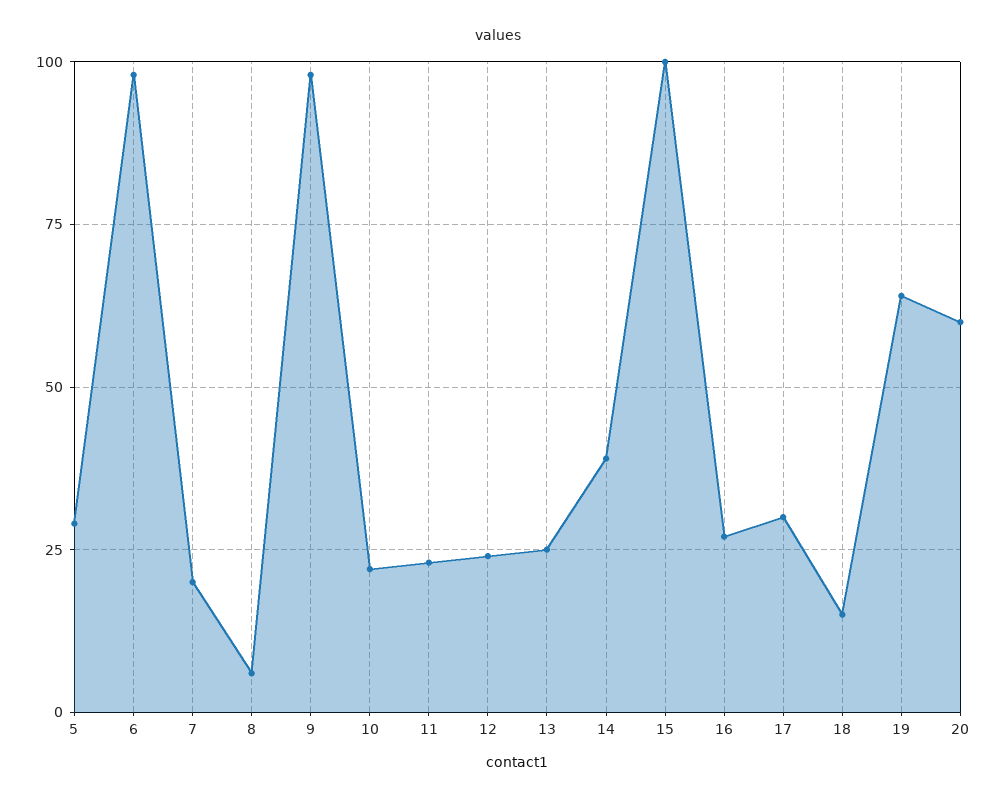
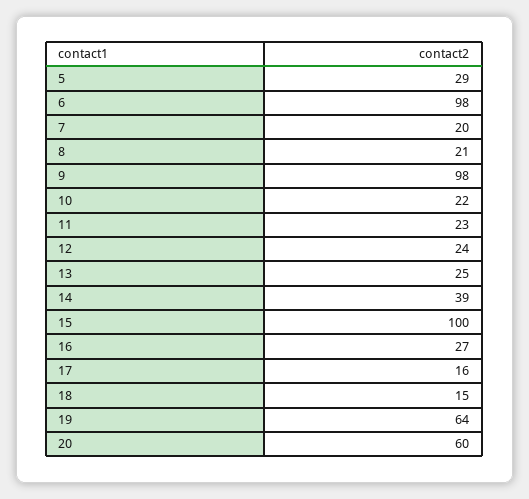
8: 5 -> 21
17: 30 -> 16

